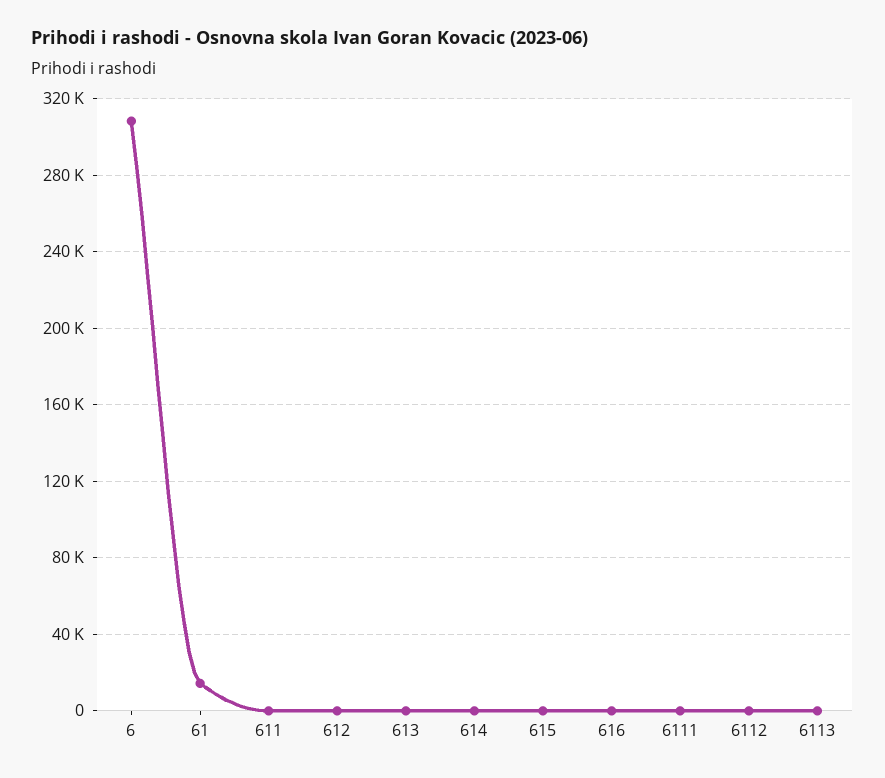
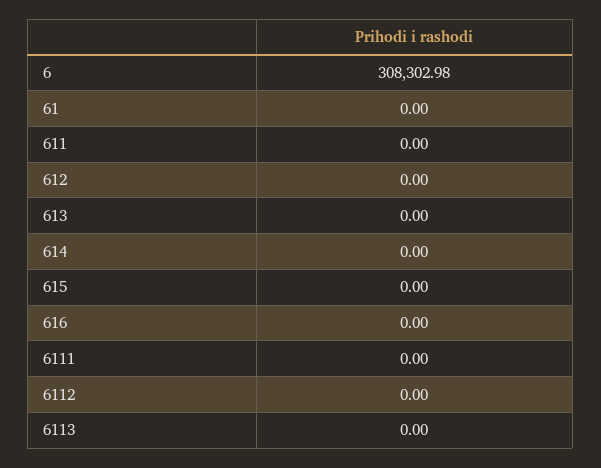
61: 15000 -> 0

